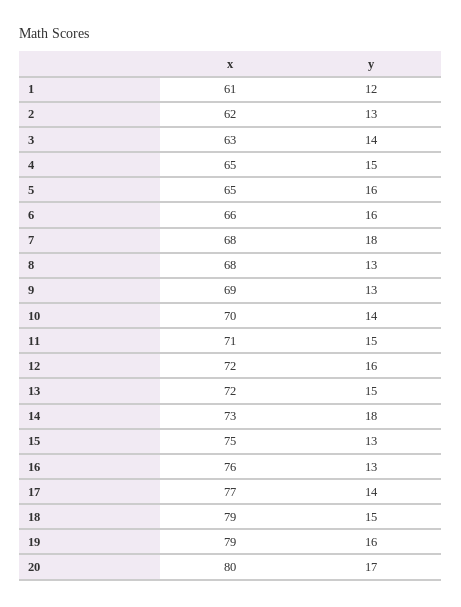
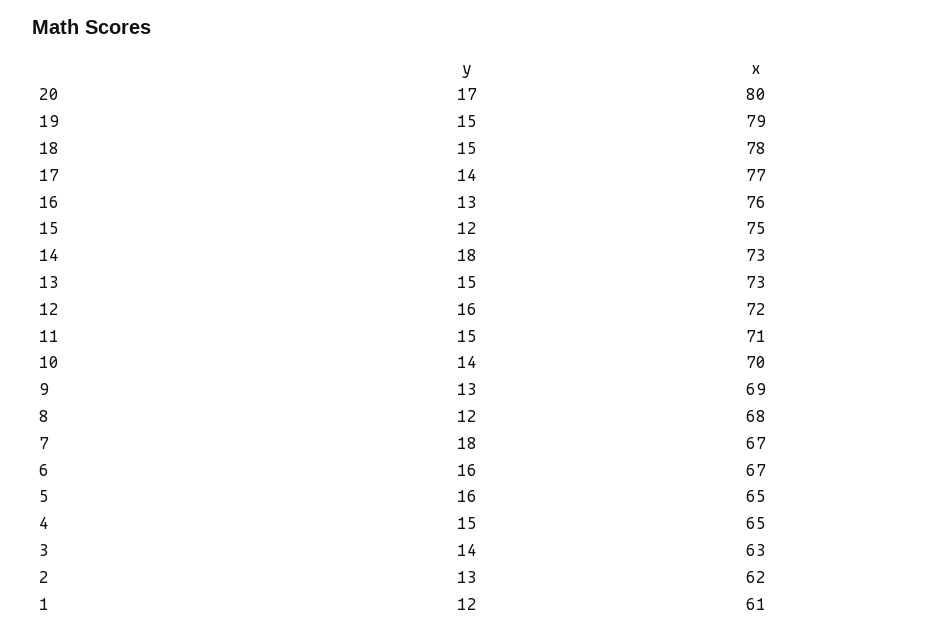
x, 6: 66 -> 67
x, 7: 68 -> 67
y, 8: 13 -> 12
x, 13: 72 -> 73
y, 15: 13 -> 12
x, 18: 79 -> 78
y, 19: 16 -> 15

